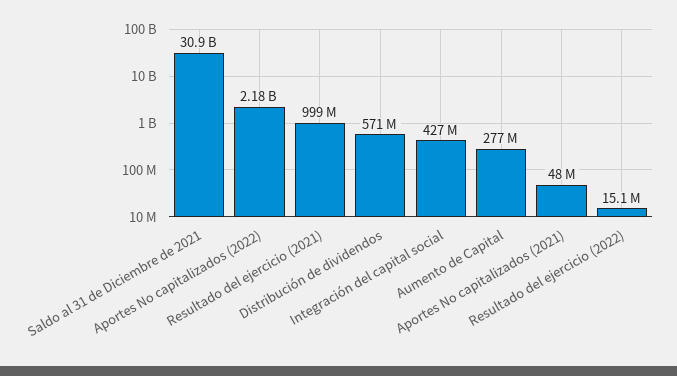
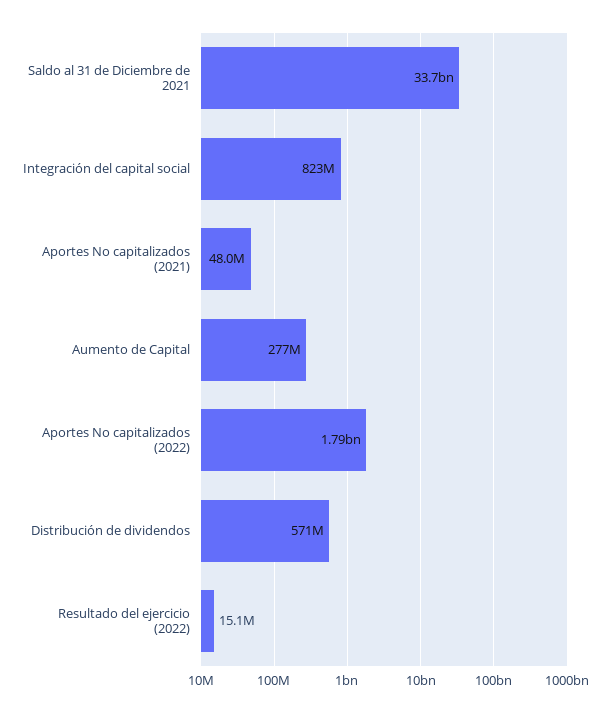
Saldo al 31 de Diciembre de 2021: 30900000000 -> 33700000000
Aportes No capitalizados (2022): 2180000000 -> 1790000000
Resultado del ejercicio (2021): 999000000 -> none
Integración del capital social: 427000000 -> 823000000

